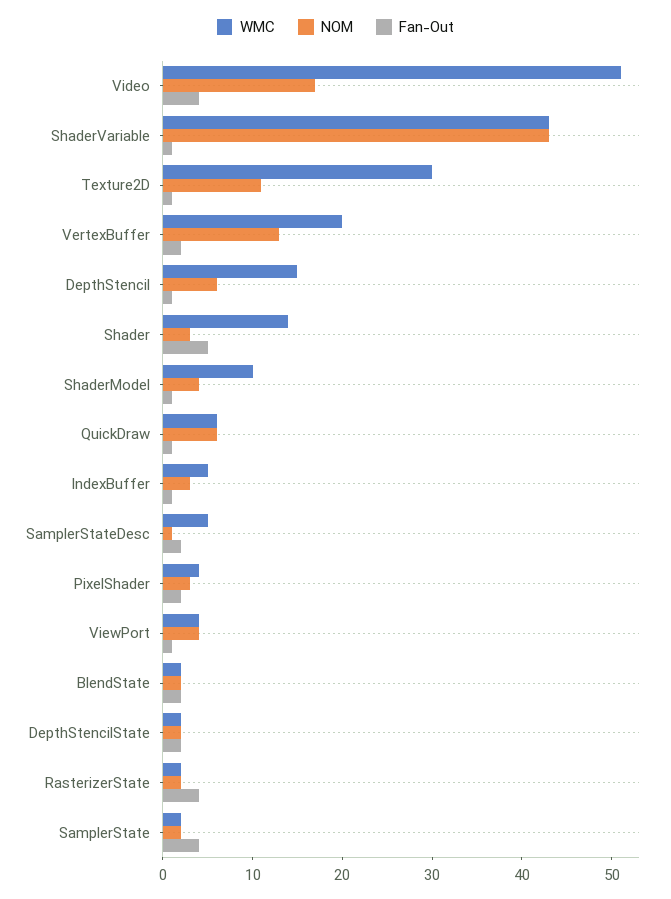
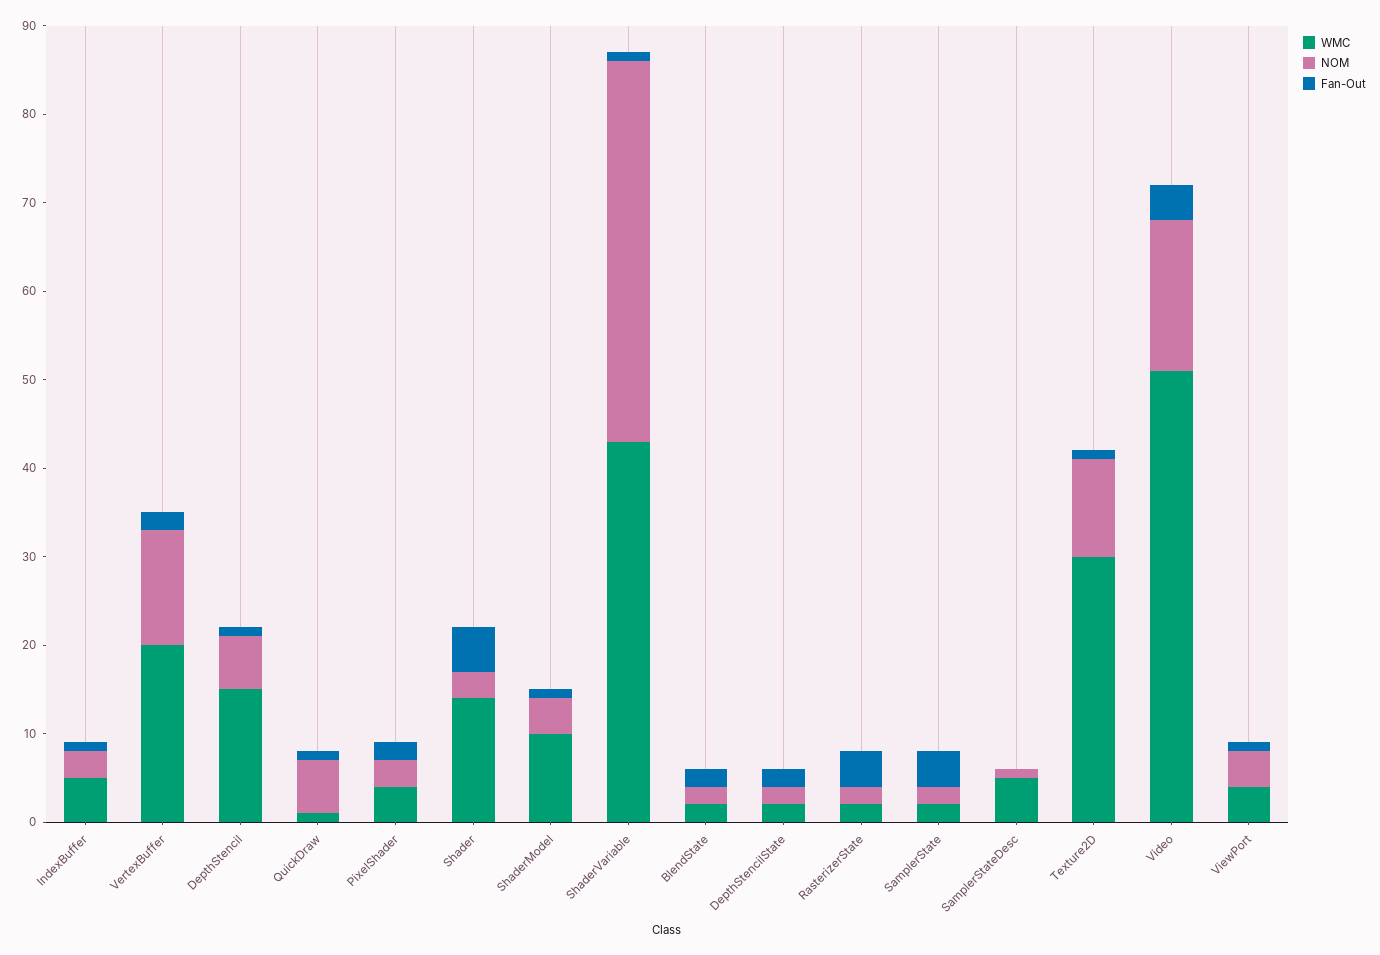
WMC, QuickDraw: 6 -> 1
Fan-Out, SamplerStateDesc: 2 -> 0

